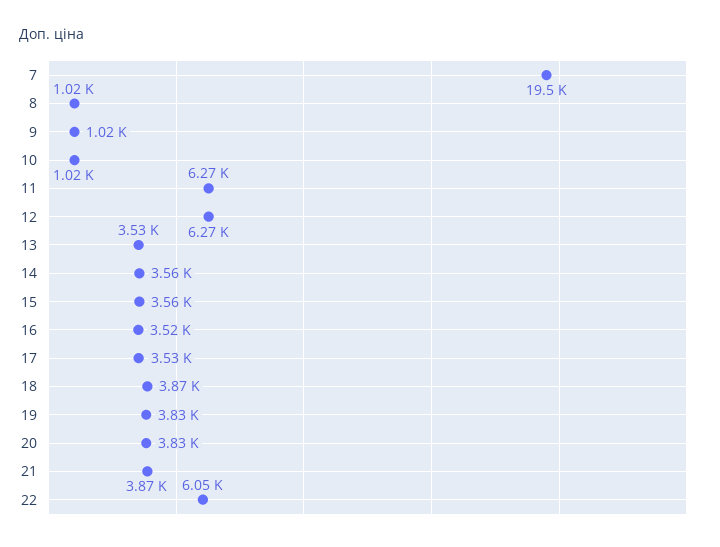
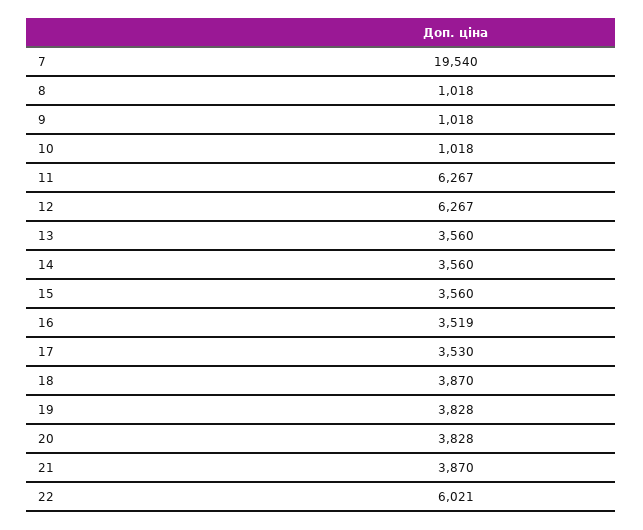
13: 3530 -> 3560
22: 6050 -> 6021

